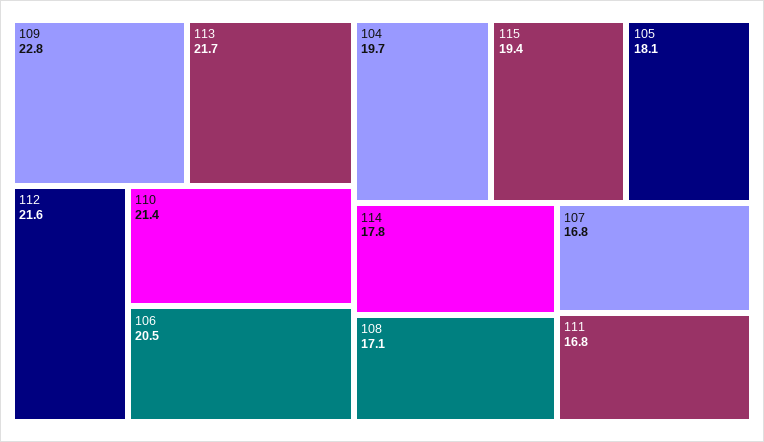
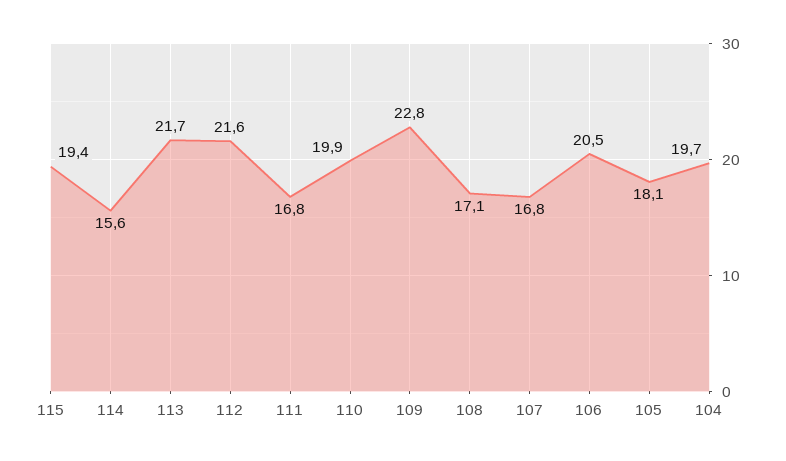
110: 21.4 -> 19.9
114: 17.8 -> 15.6

